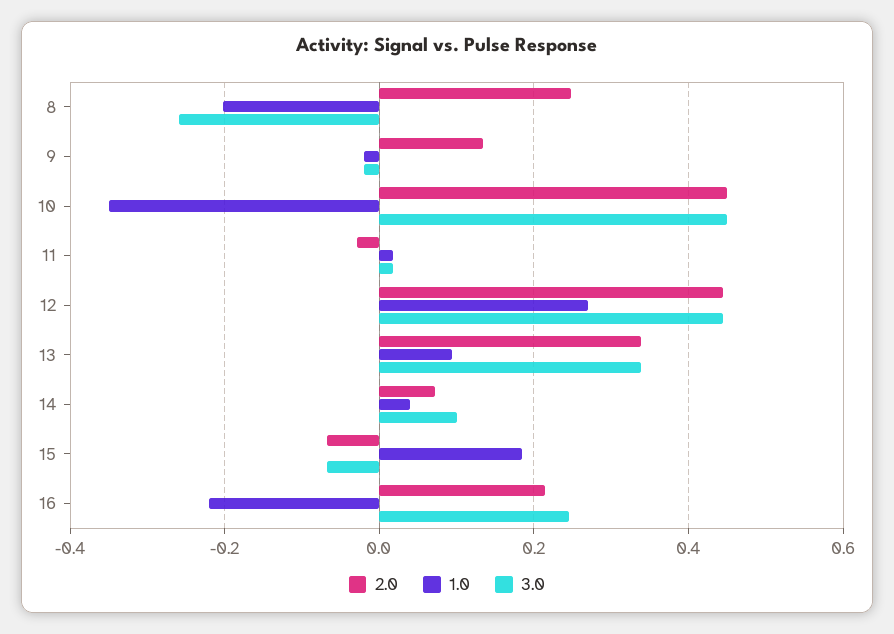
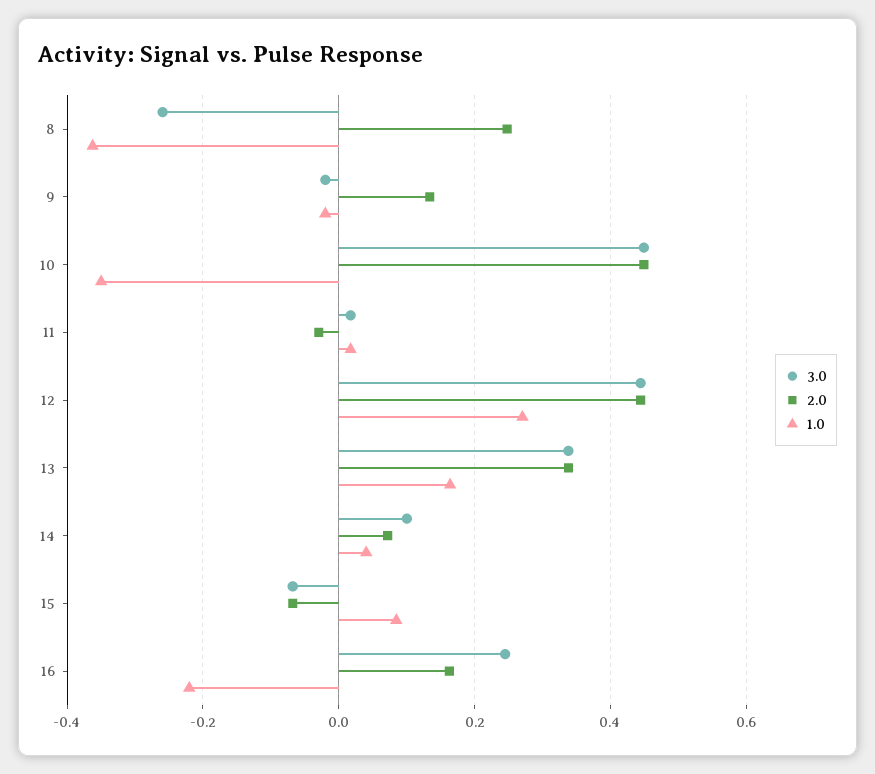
1.0, 8: -0.2 -> -0.36
1.0, 13: 0.1 -> 0.16
1.0, 15: 0.18 -> 0.08
2.0, 16: 0.22 -> 0.16

